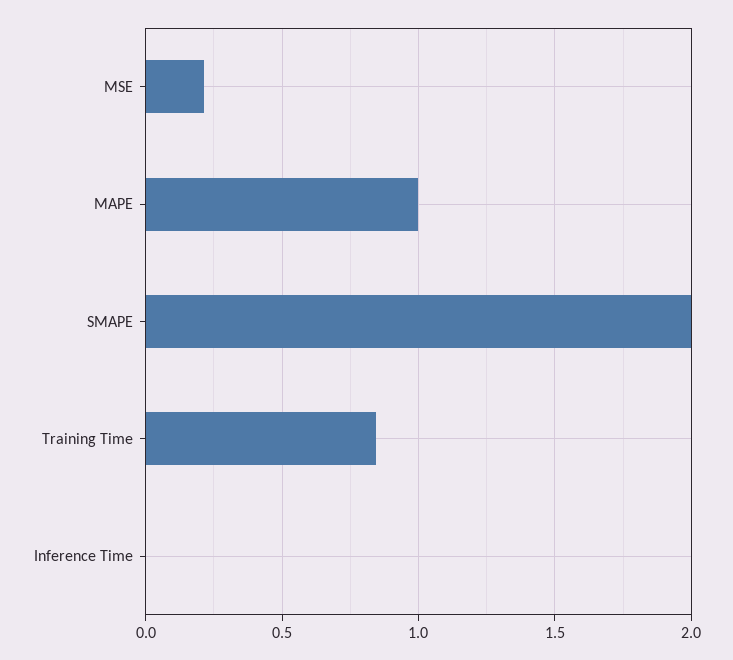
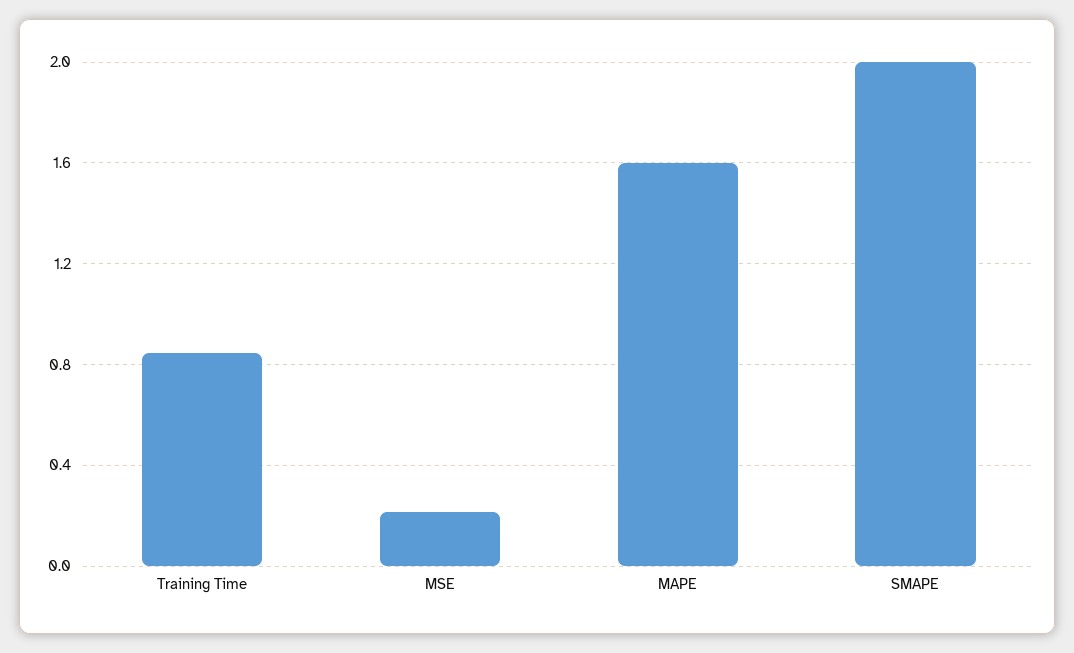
MAPE: 1 -> 1.6
Inference Time: 0 -> none

